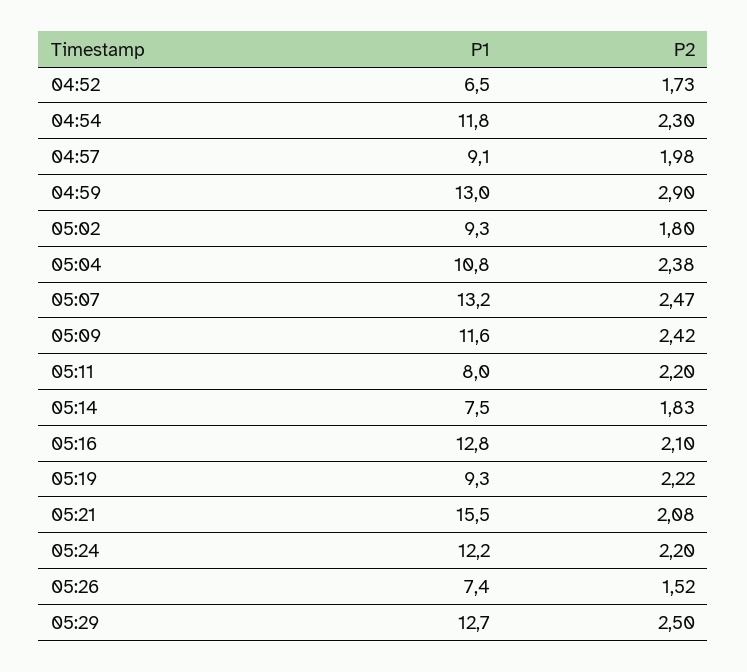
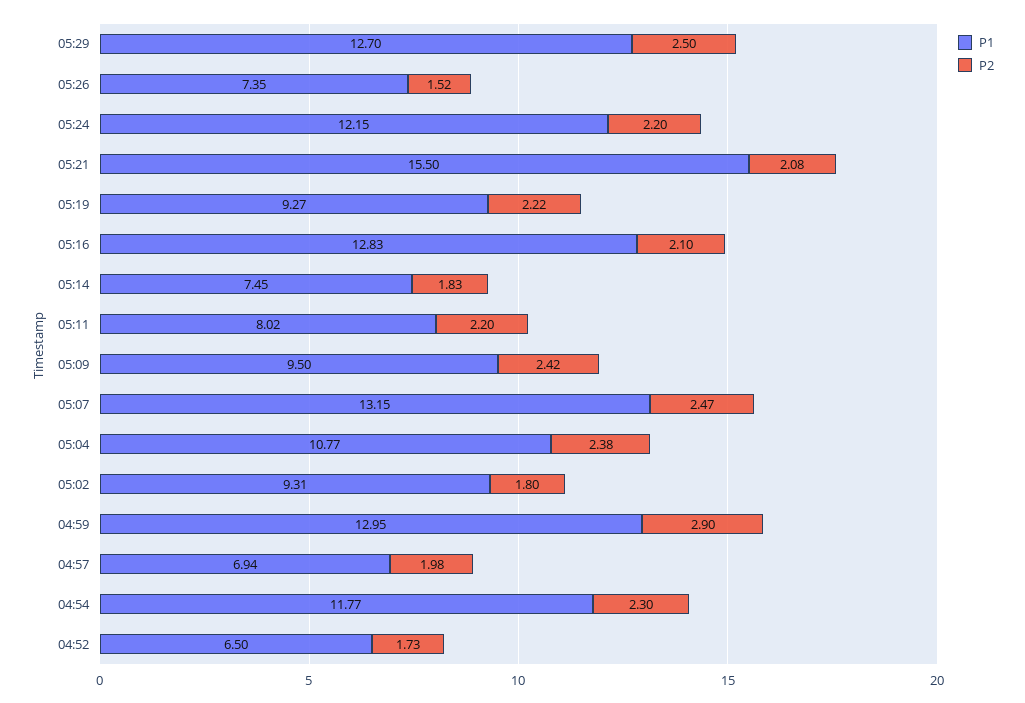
P1, 04:57: 9.1 -> 6.94
P1, 05:09: 11.6 -> 9.5

